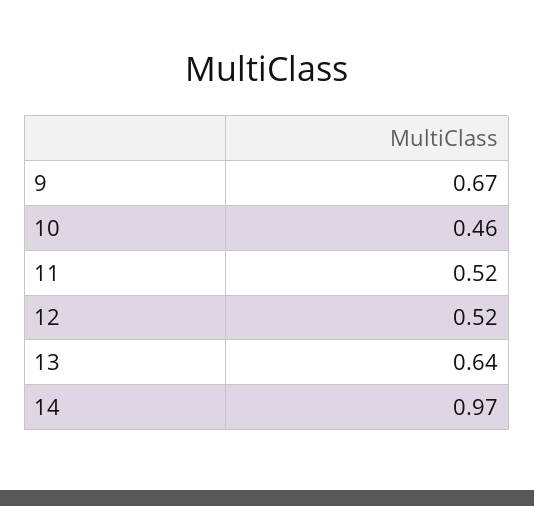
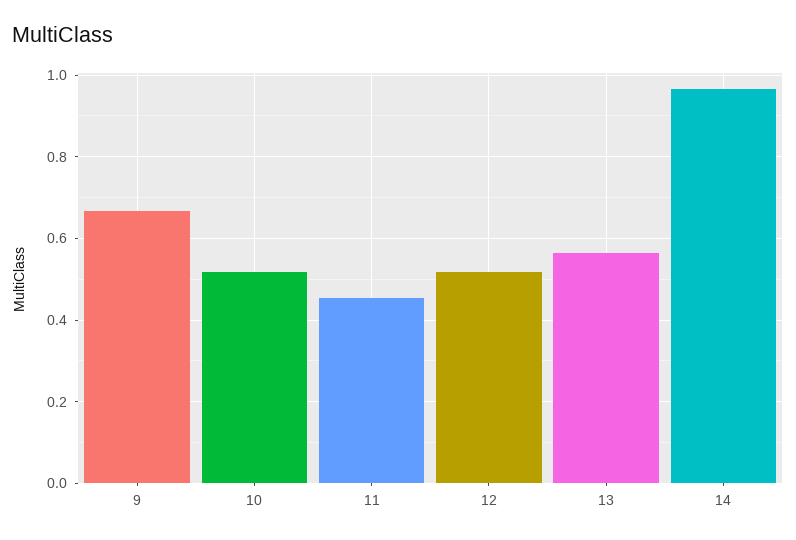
10: 0.46 -> 0.52
11: 0.52 -> 0.46
13: 0.64 -> 0.56

